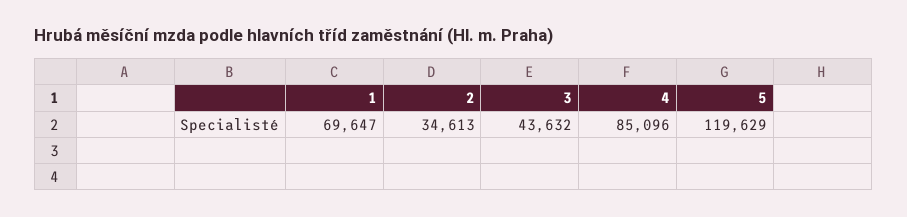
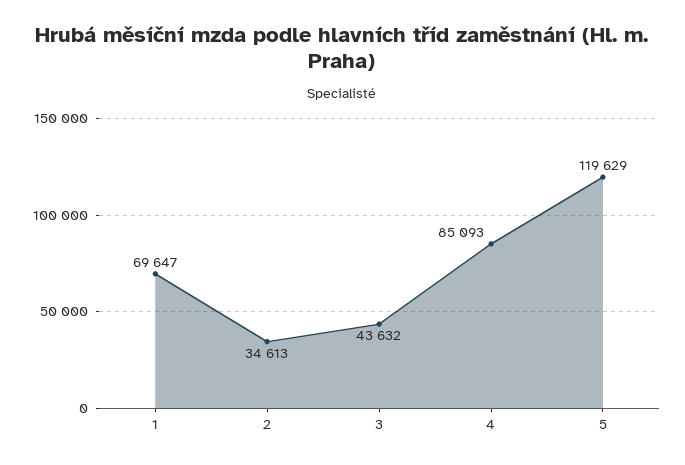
4: 85096 -> 85093

